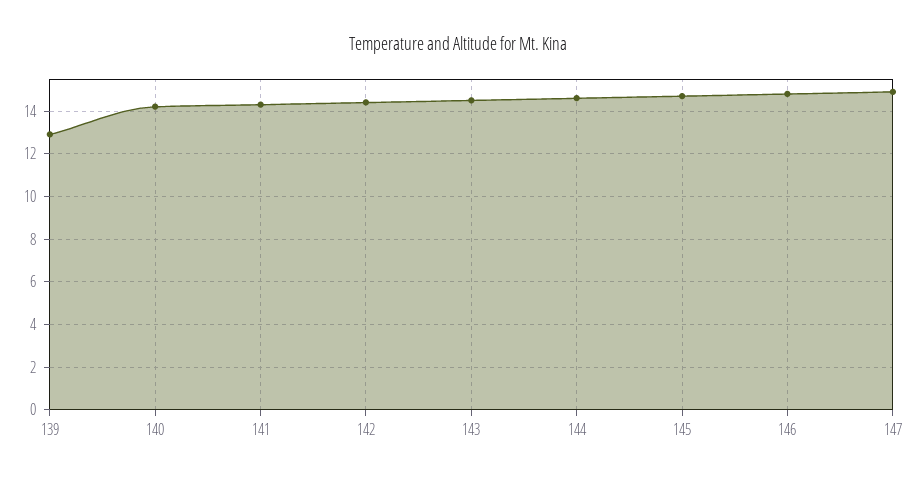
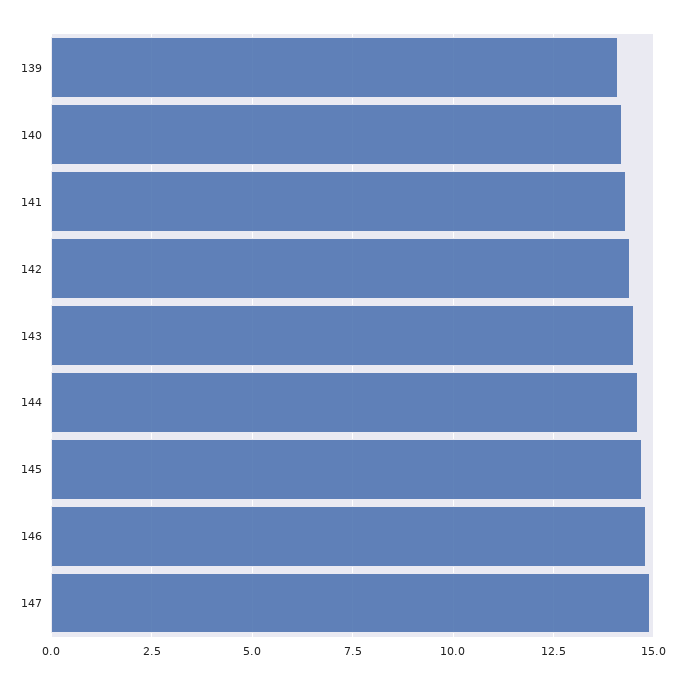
139: 13 -> 14

